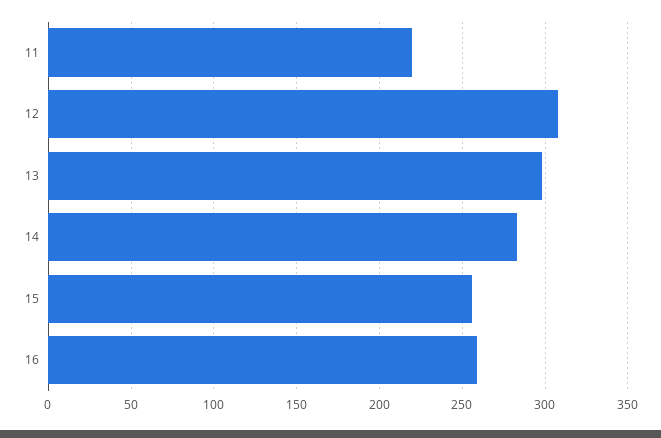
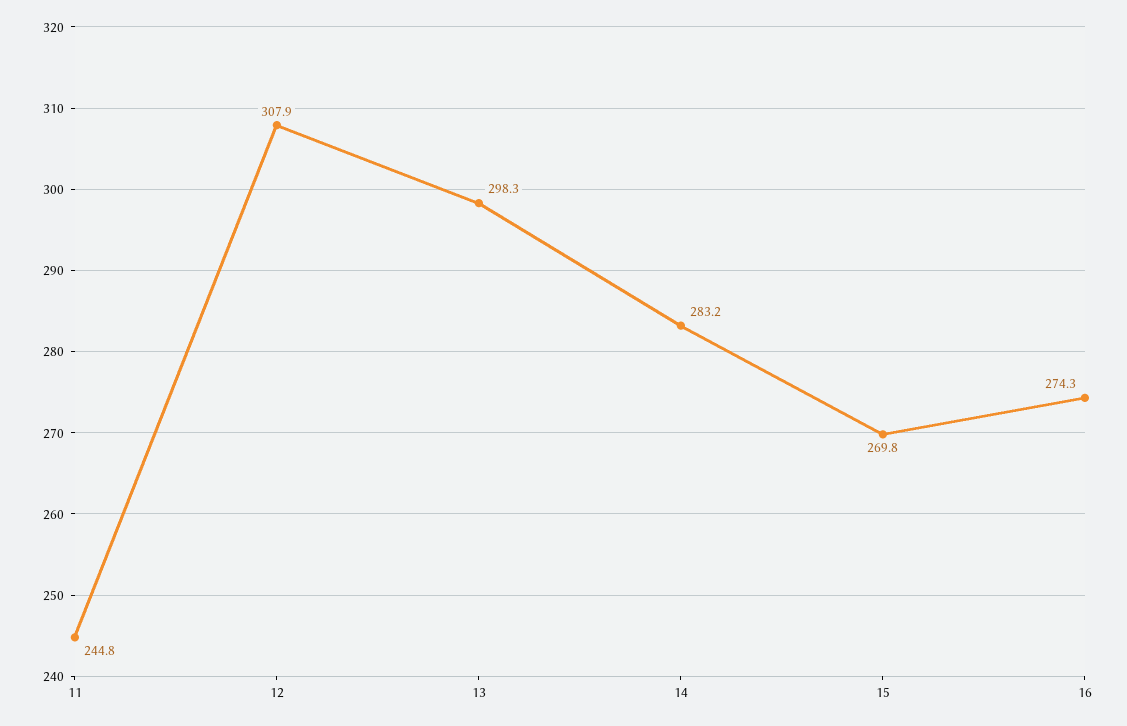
11: 220 -> 244.8
15: 255 -> 269.8
16: 260 -> 274.3

